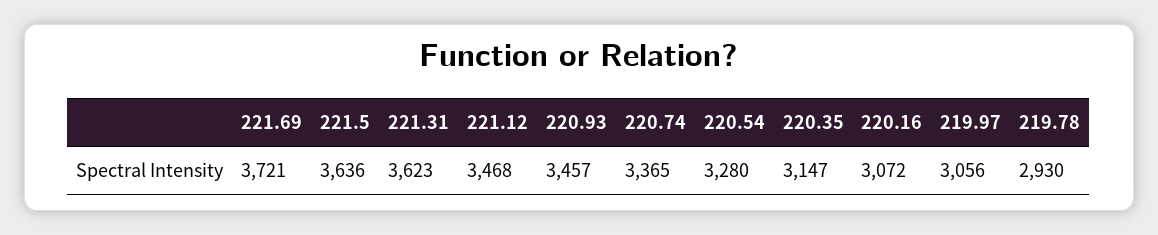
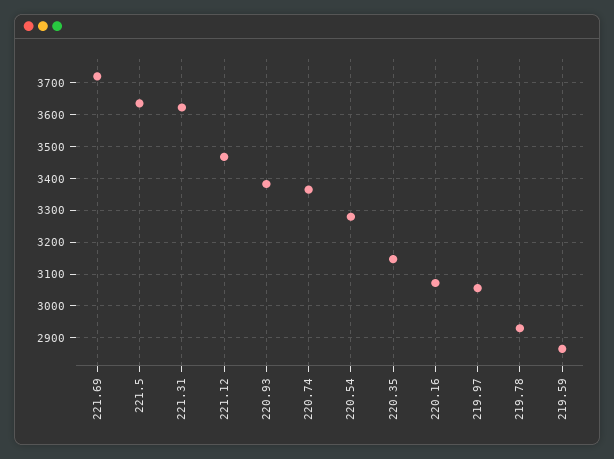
220.93: 3457 -> 3380
219.59: none -> 2860

